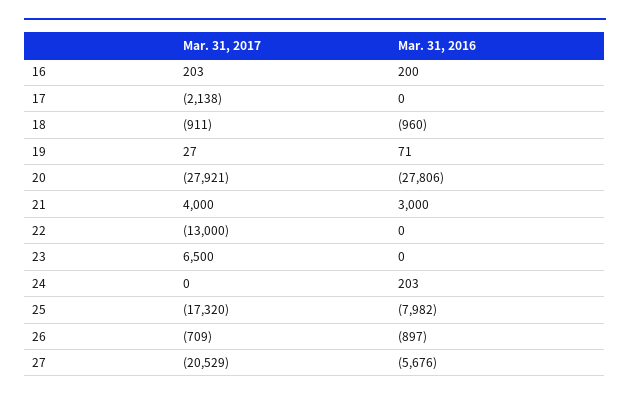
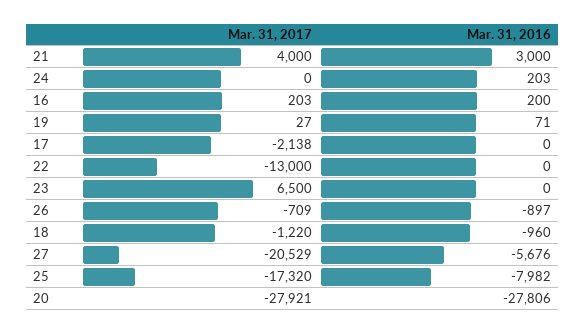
Mar. 31, 2017, 18: -911 -> -1220

